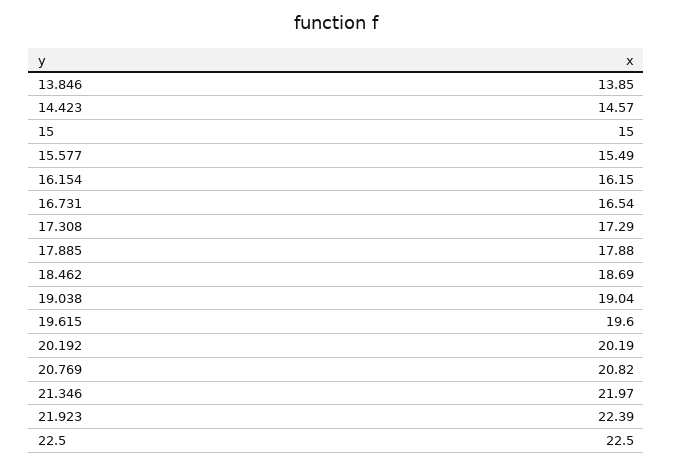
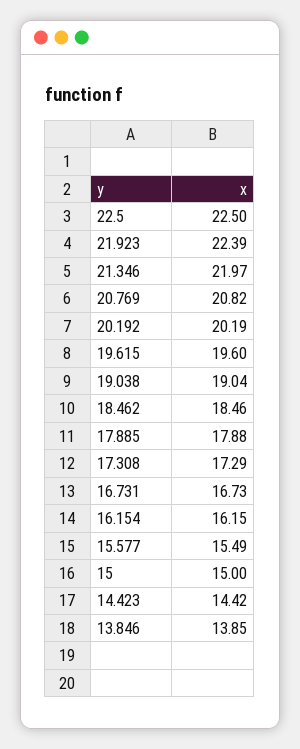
14.423: 14.57 -> 14.42
16.731: 16.54 -> 16.73
18.462: 18.69 -> 18.46

